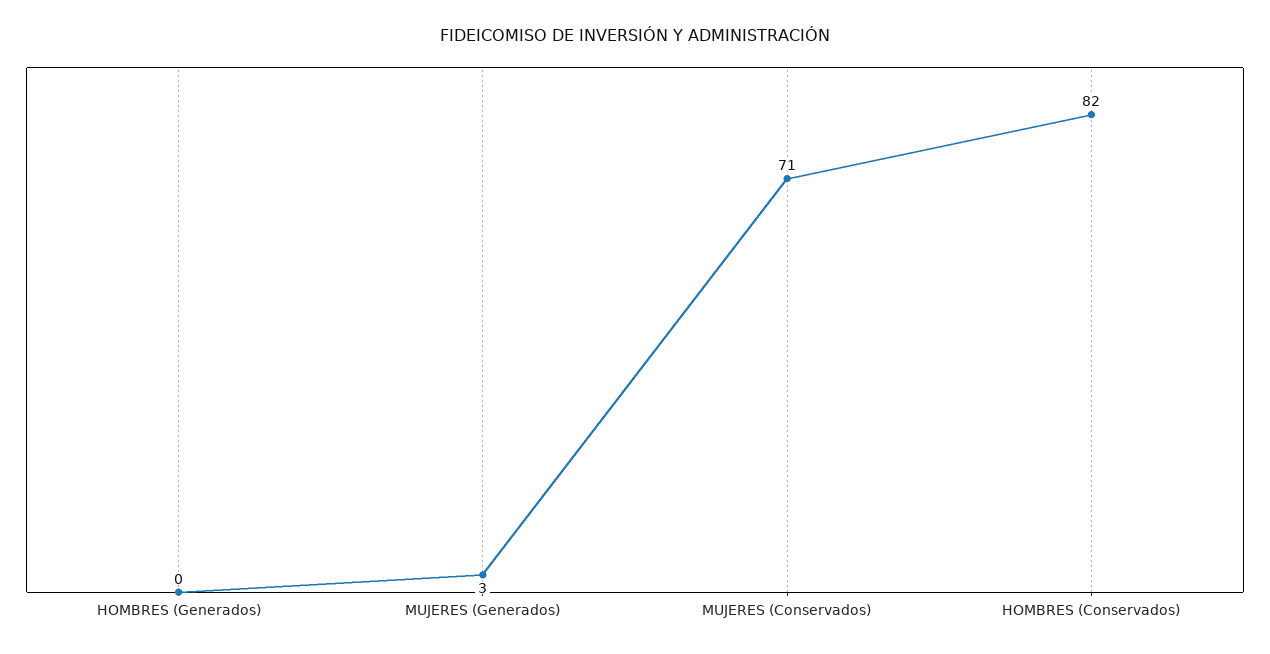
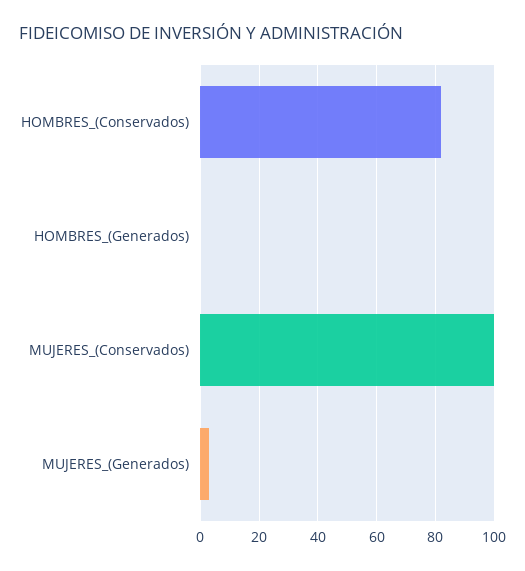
MUJERES (Conservados): 71 -> 100

